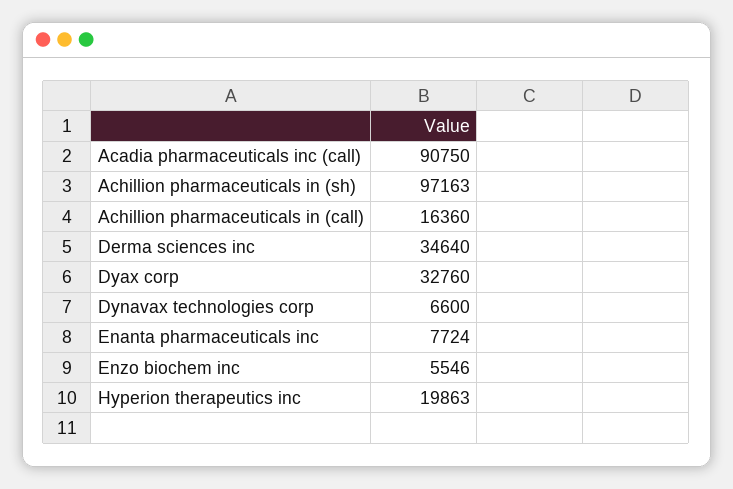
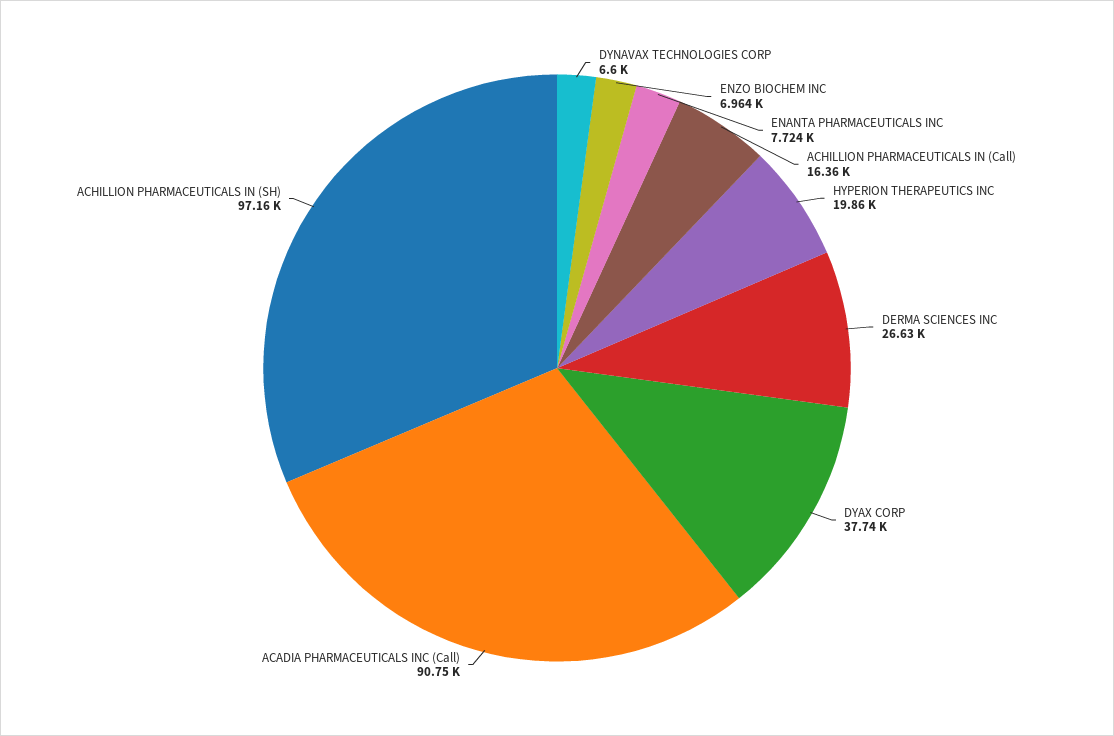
Derma sciences inc: 34640 -> 26630
Dyax corp: 32760 -> 37740
Enzo biochem inc: 5546 -> 6964

